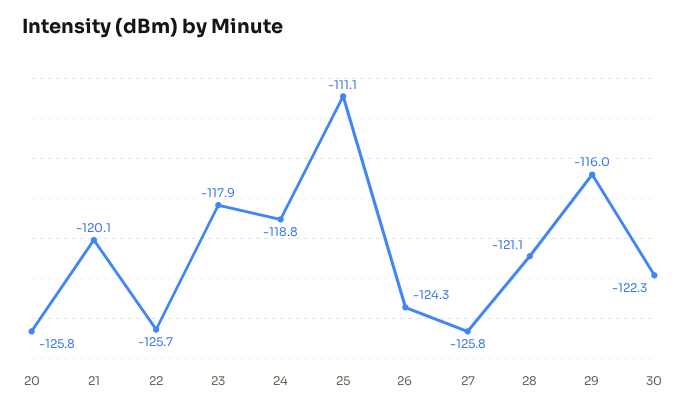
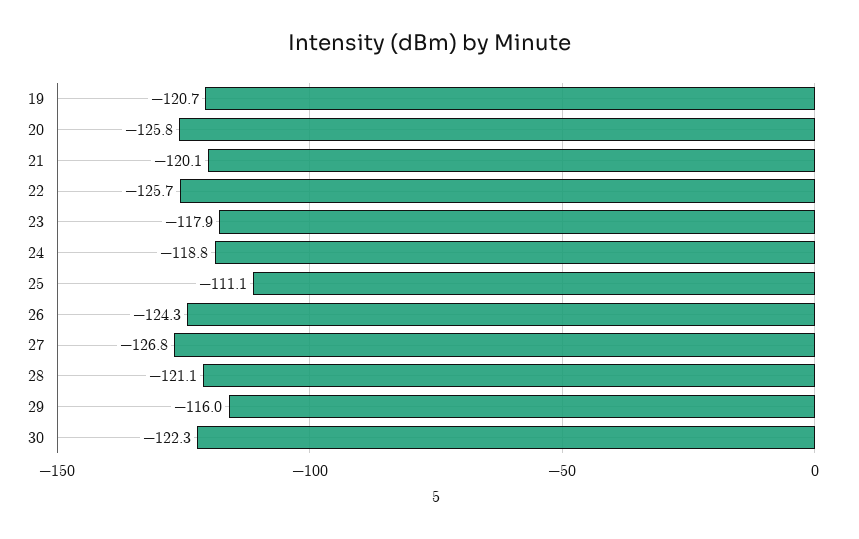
27: -125.8 -> -126.8
19: none -> -120.7

